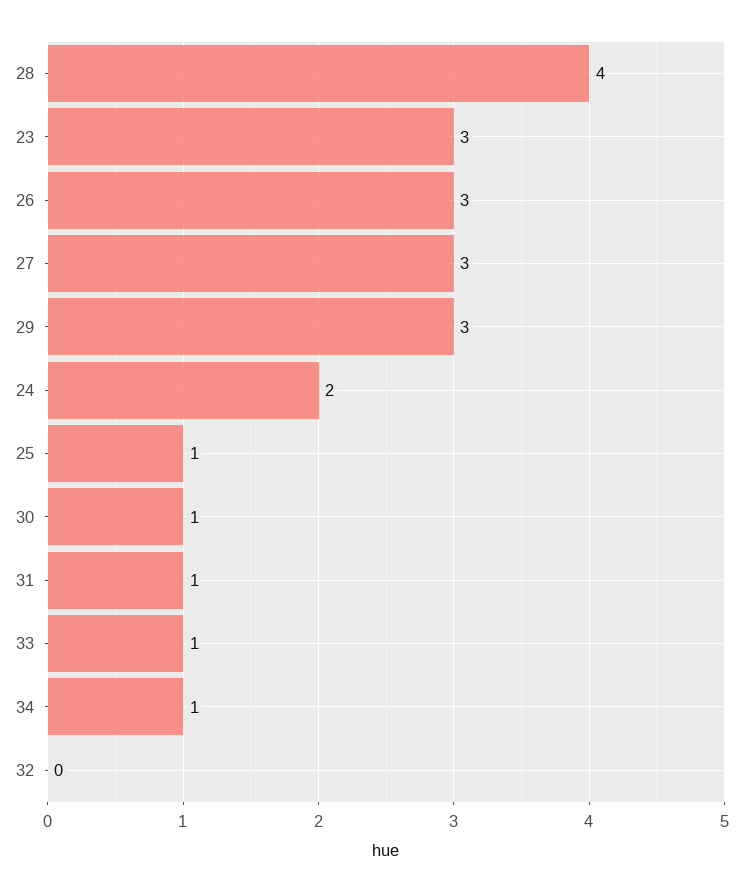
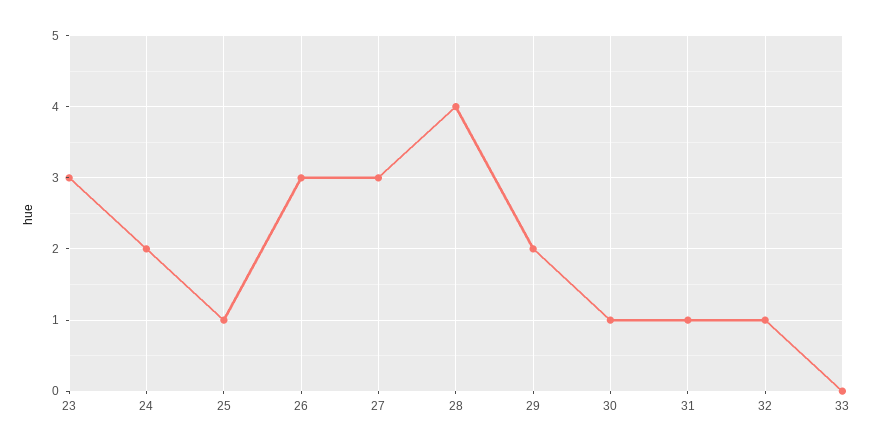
29: 3 -> 2
33: 1 -> 0
34: 1 -> none
32: 0 -> 1

